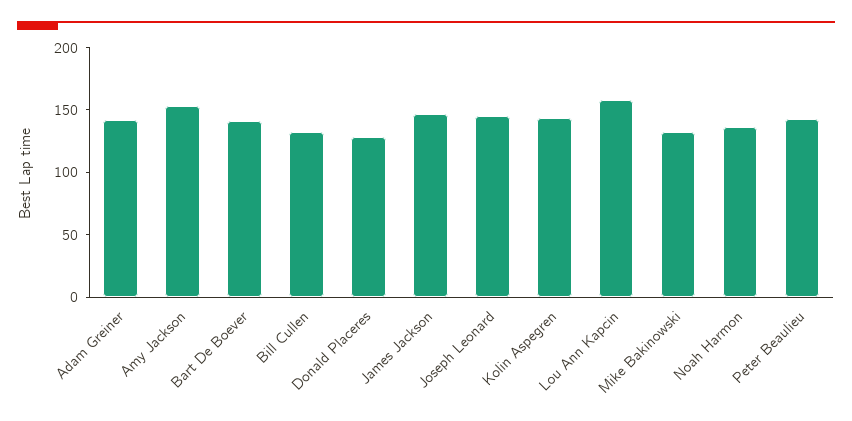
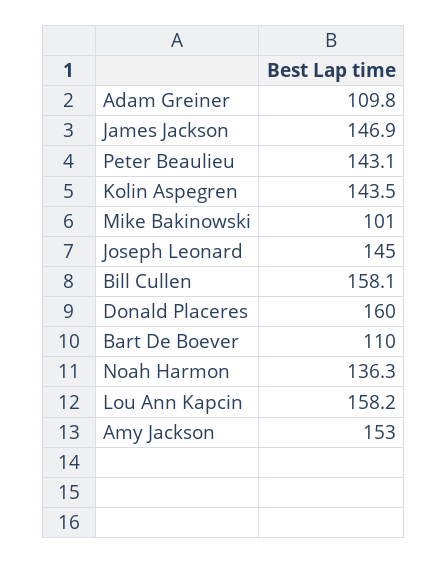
Adam Greiner: 140 -> 109.8
Bart De Boever: 140 -> 110
Bill Cullen: 130 -> 158.1
Donald Placeres: 130 -> 160
Mike Bakinowski: 130 -> 101

